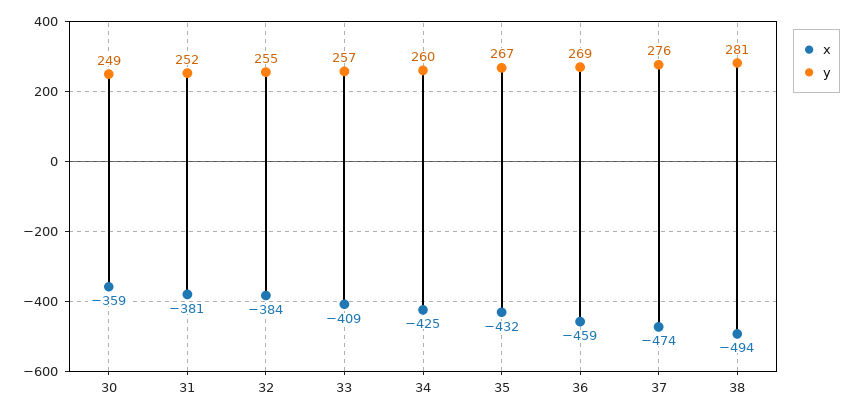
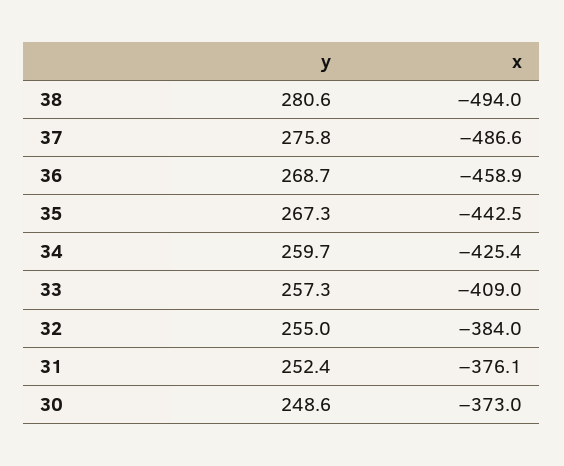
x, 30: -359 -> -373
x, 31: -381 -> -376.1
x, 35: -432 -> -442.5
x, 37: -474 -> -486.6

